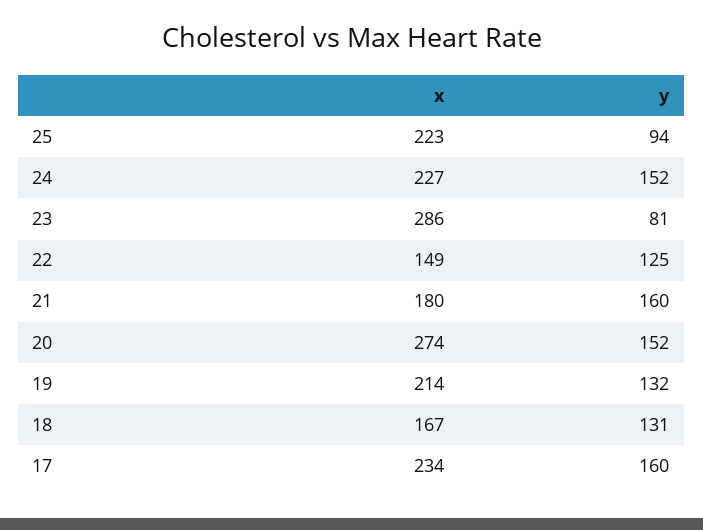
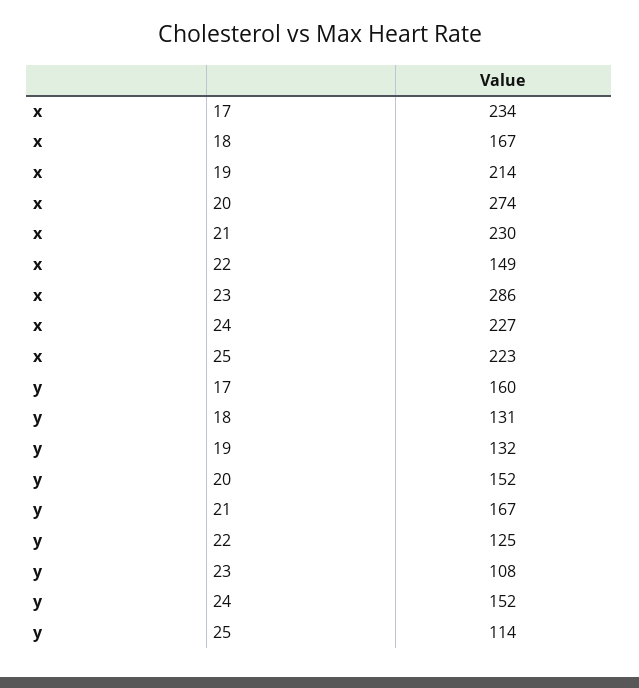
y, 25: 94 -> 114
y, 23: 81 -> 108
x, 21: 180 -> 230
y, 21: 160 -> 167

